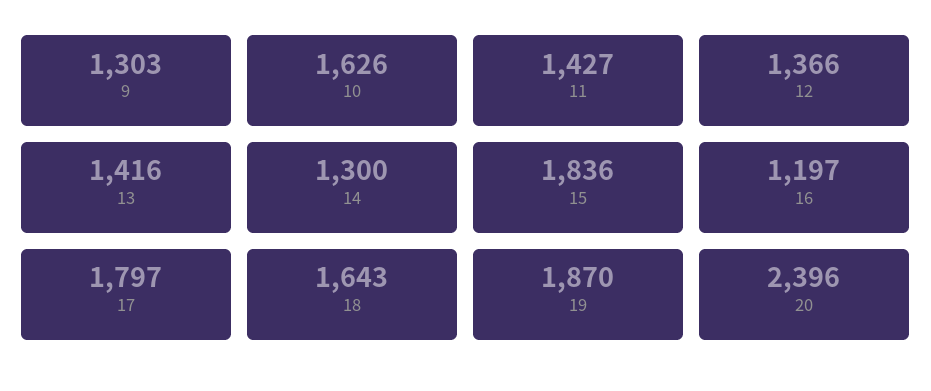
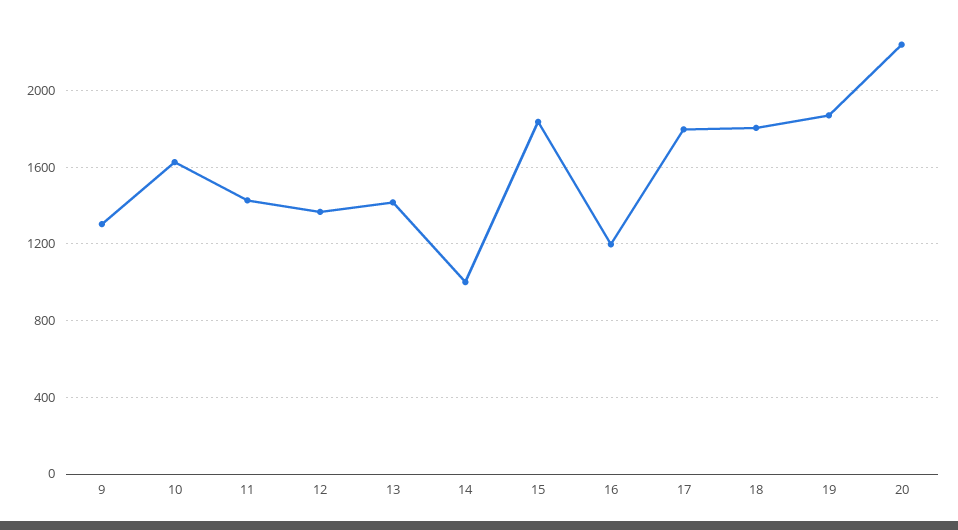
14: 1300 -> 1000
18: 1643 -> 1800
20: 2396 -> 2250

